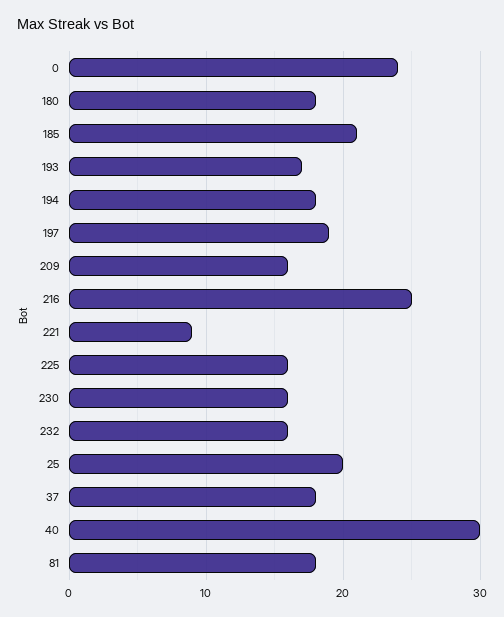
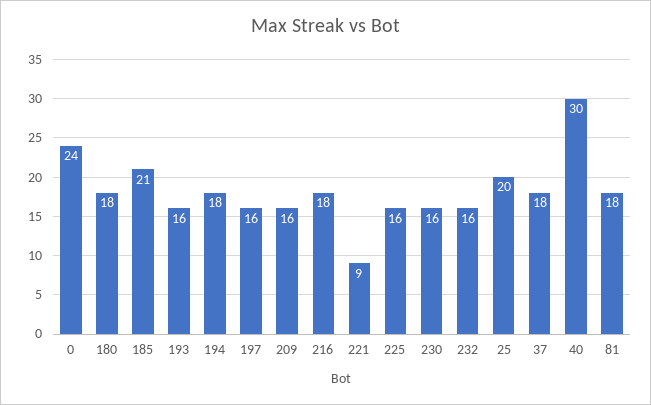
193: 17 -> 16
197: 19 -> 16
216: 25 -> 18

